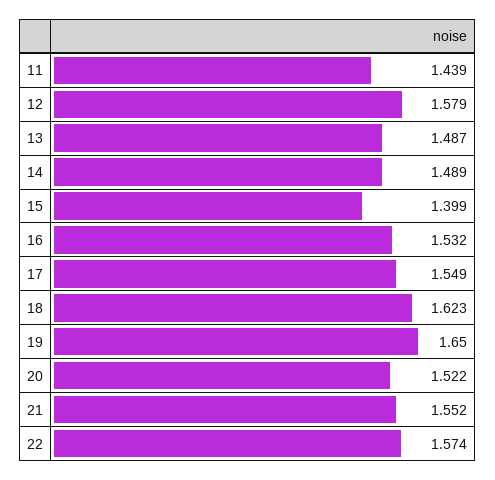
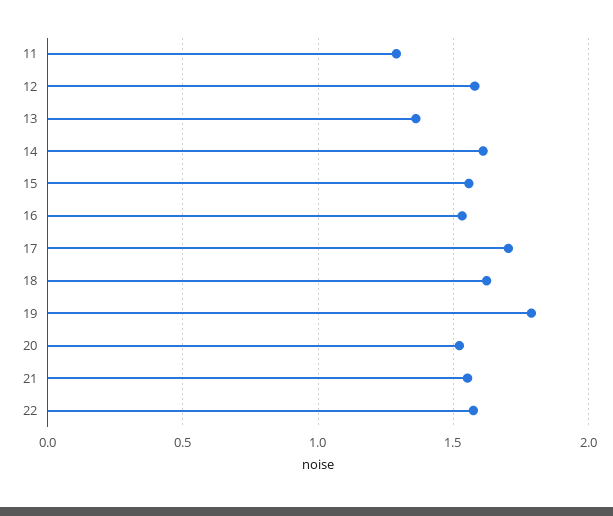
11: 1.439 -> 1.3
13: 1.487 -> 1.35
14: 1.489 -> 1.6
15: 1.399 -> 1.55
17: 1.549 -> 1.7
19: 1.65 -> 1.8

